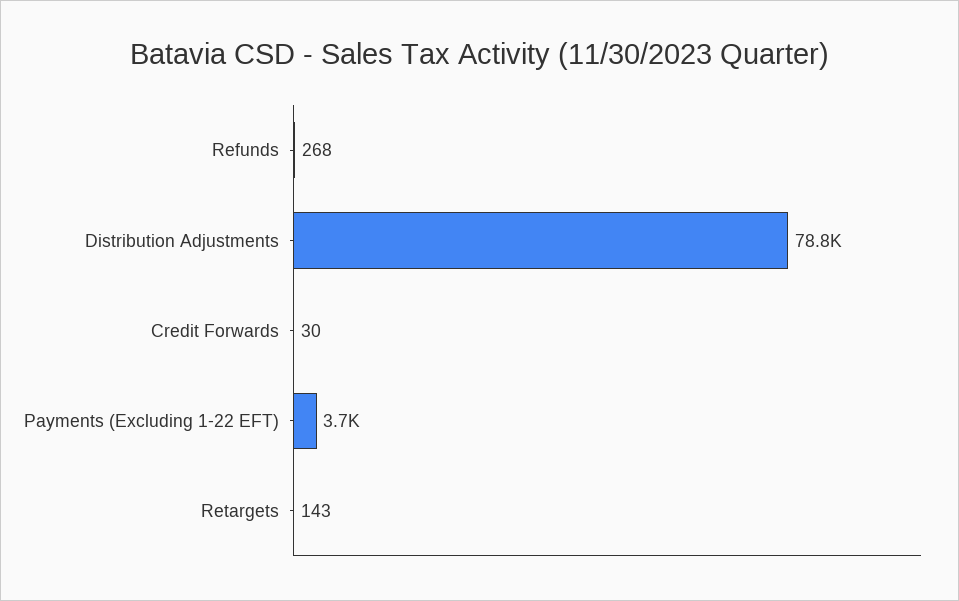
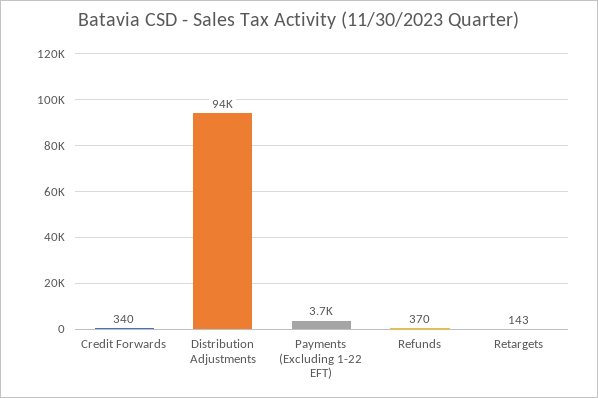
Refunds: 268 -> 370
Distribution Adjustments: 78800 -> 94000
Credit Forwards: 30 -> 340

